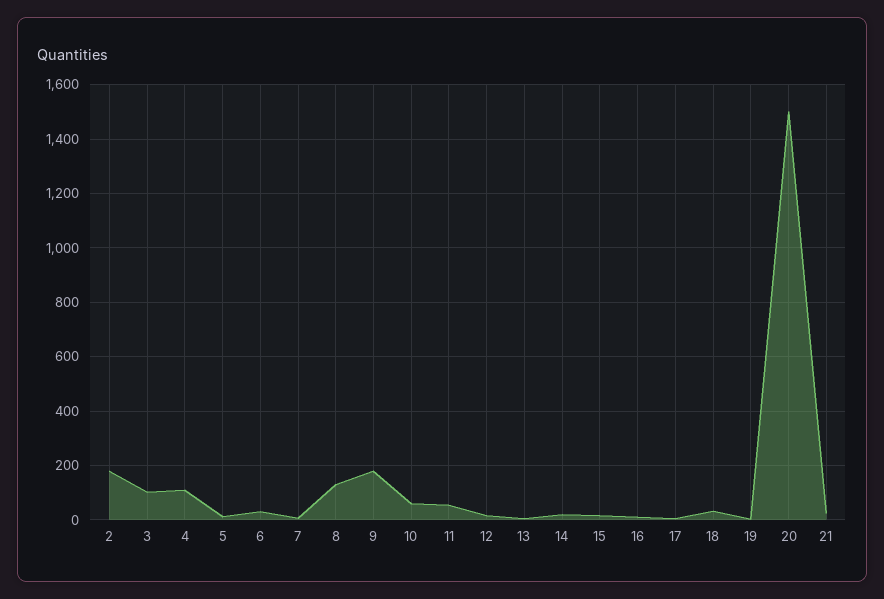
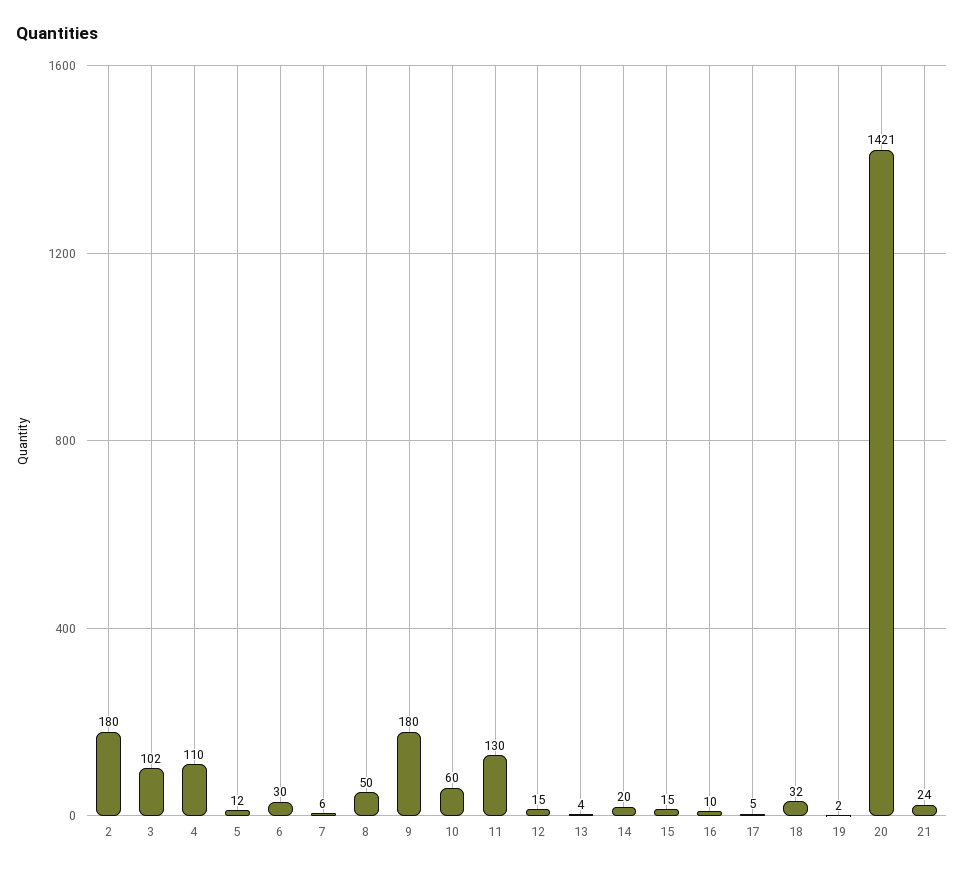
8: 125 -> 50
11: 50 -> 130
20: 1500 -> 1421

